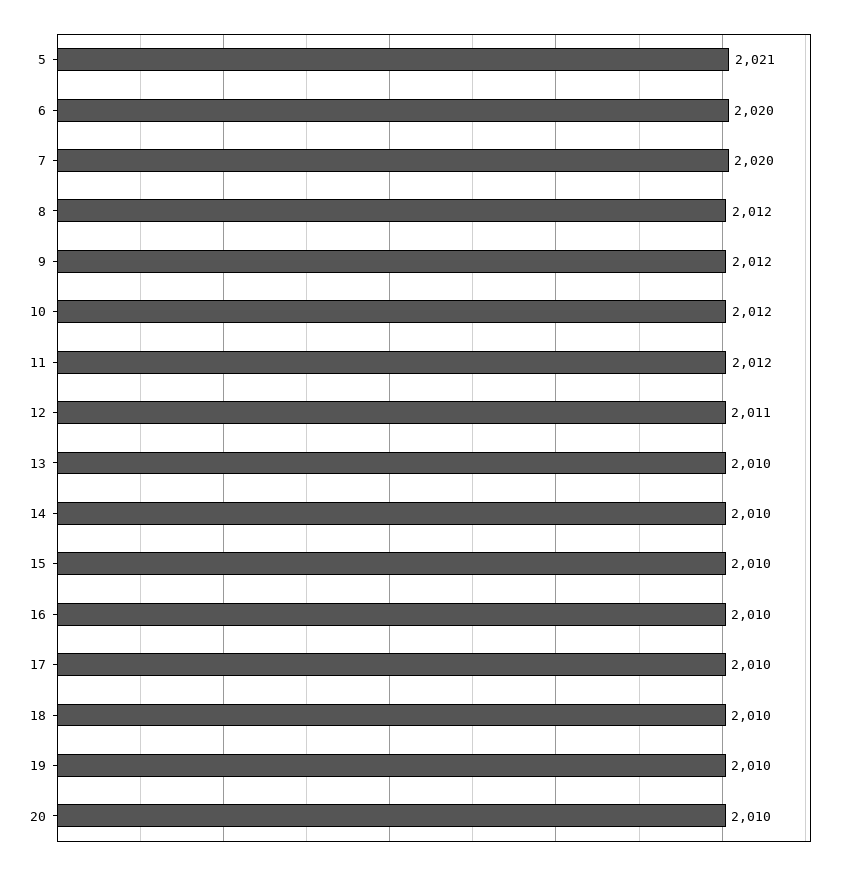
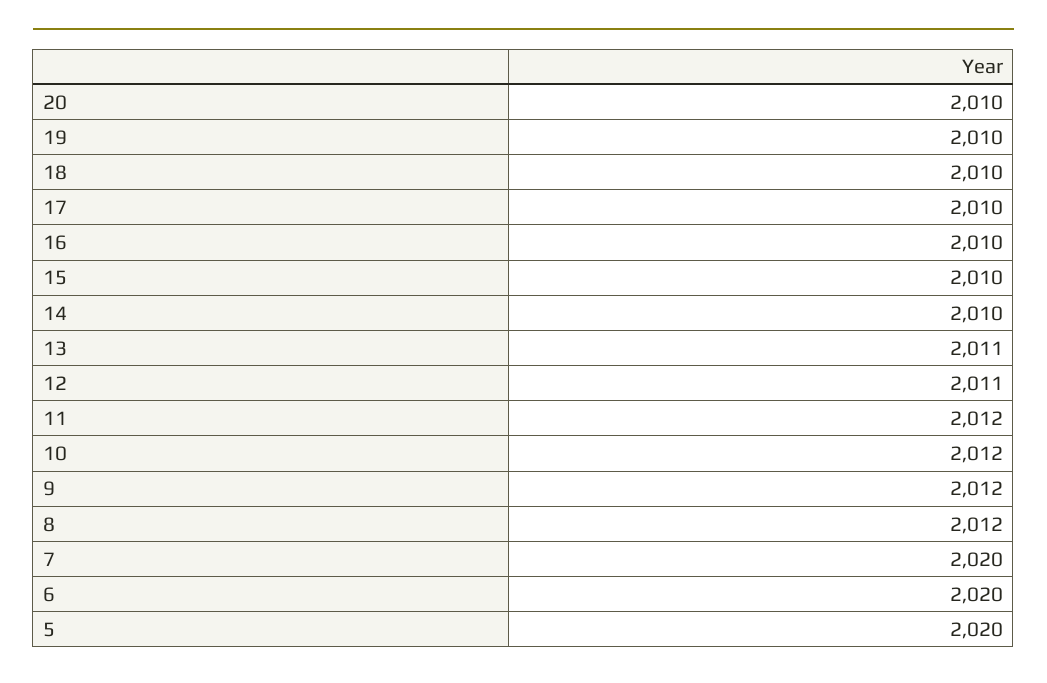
5: 2021 -> 2020
13: 2010 -> 2011

